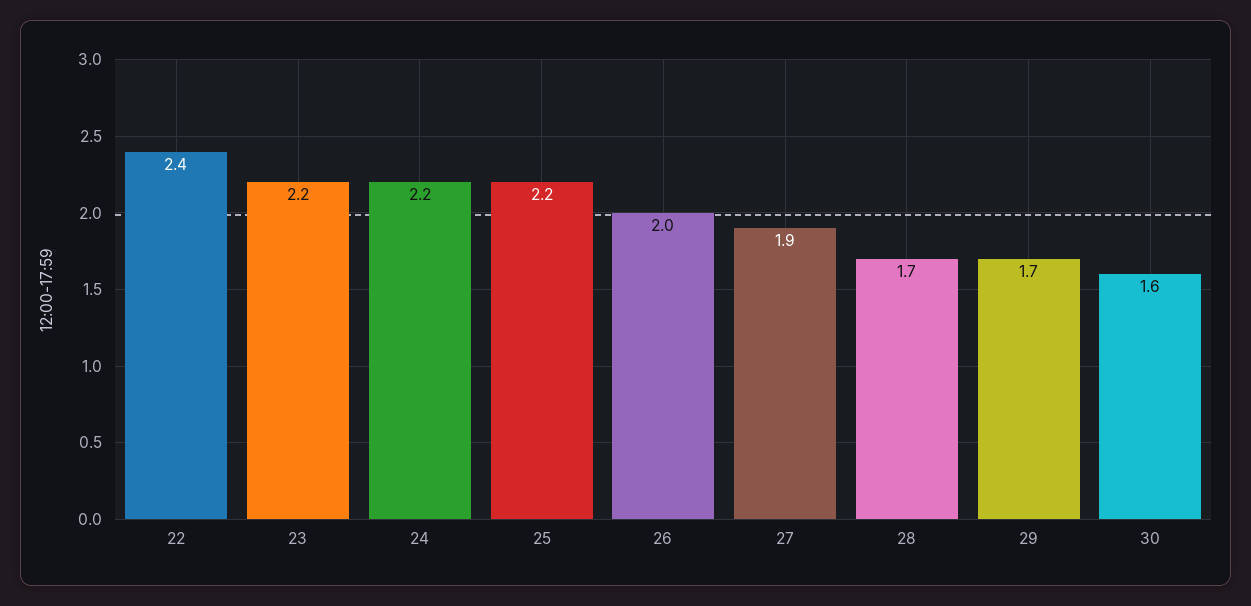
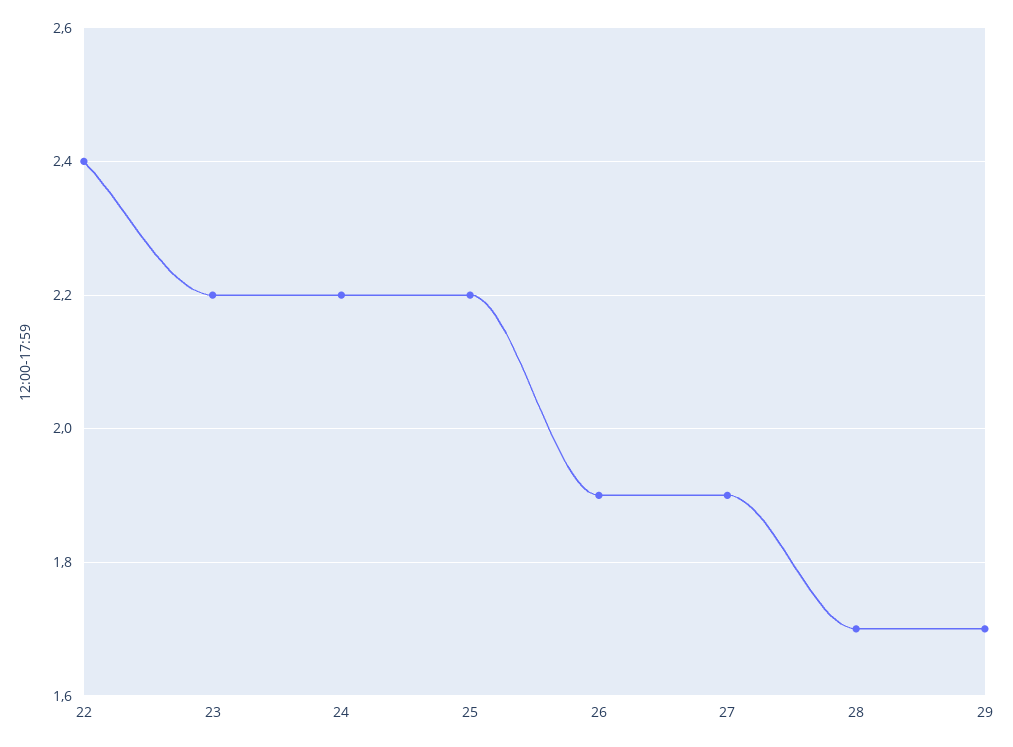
26: 2 -> 1.9
30: 1.6 -> none

